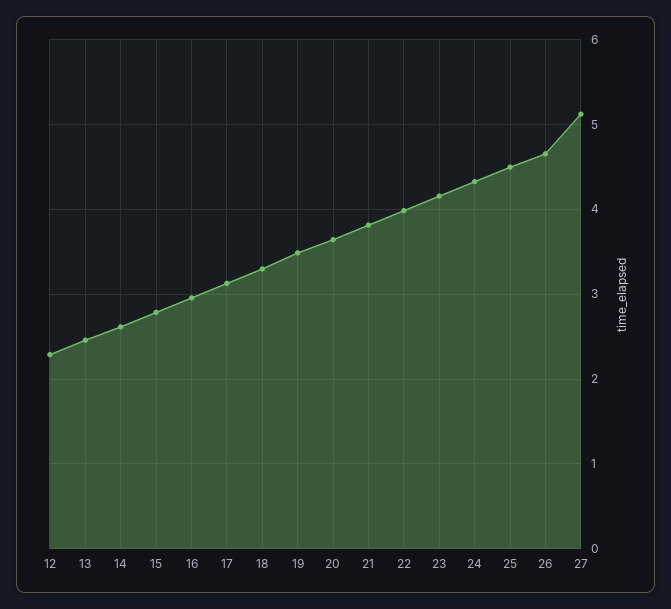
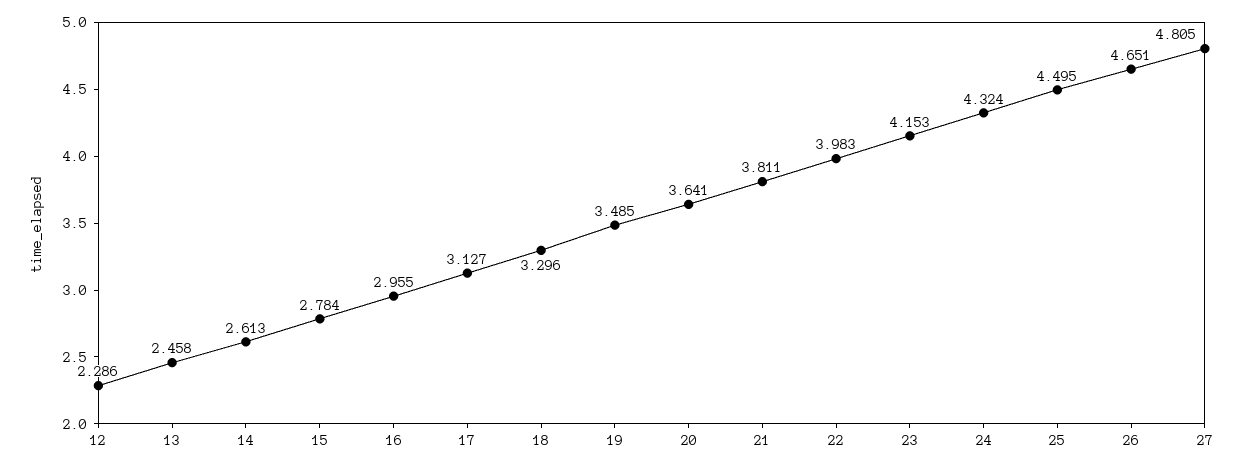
27: 5.1 -> 4.805

